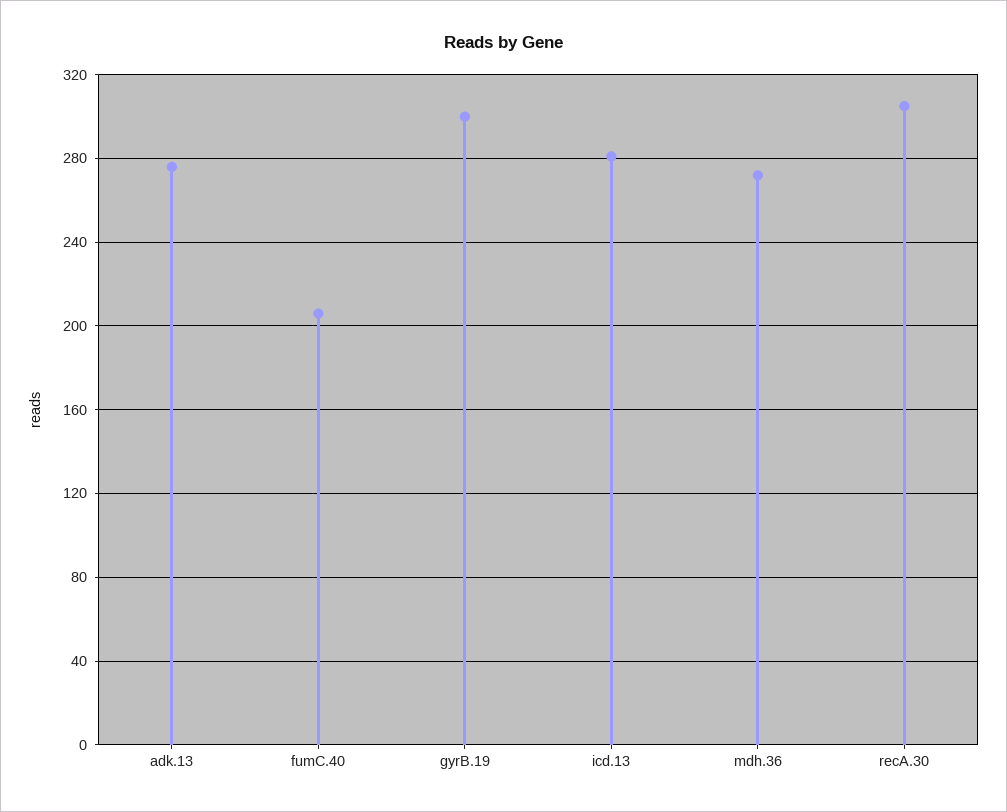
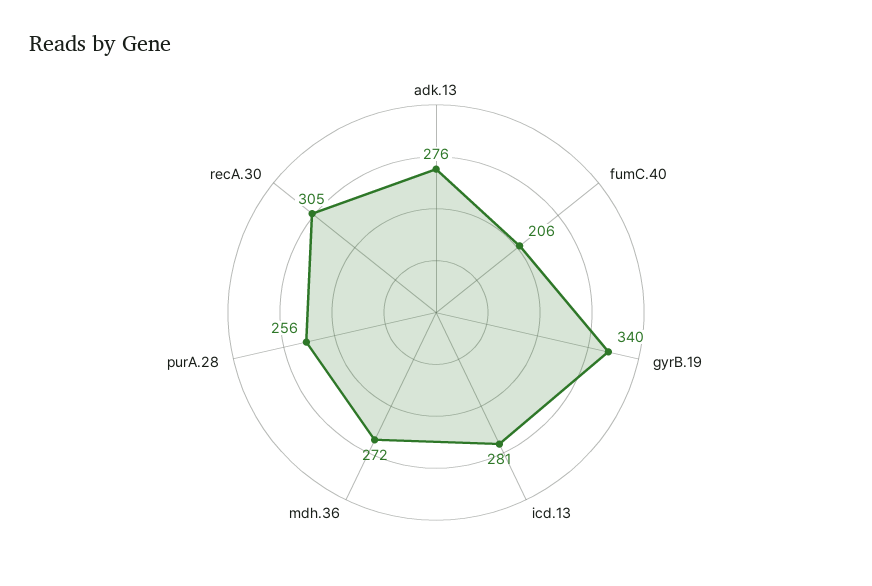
gyrB.19: 300 -> 340
purA.28: none -> 256

